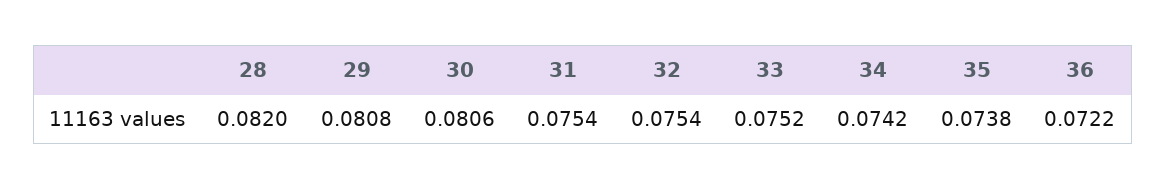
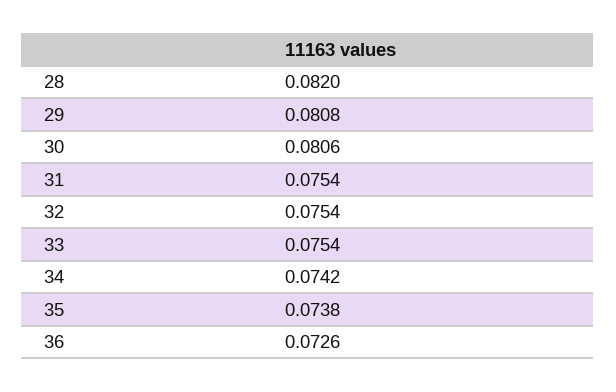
33: 0.0752 -> 0.0754
36: 0.0722 -> 0.0726

